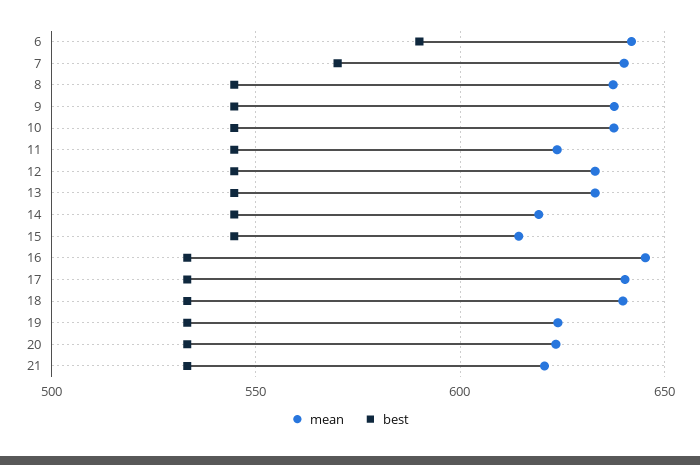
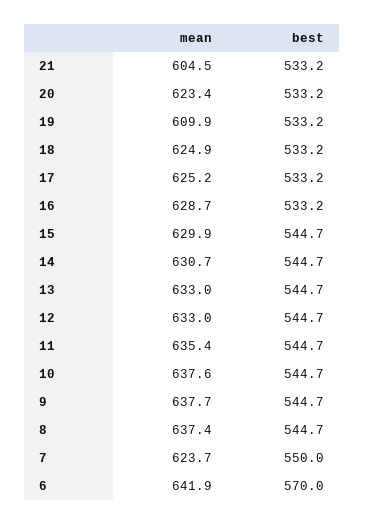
best, 6: 590 -> 570
mean, 7: 640 -> 623.7
best, 7: 570 -> 550
mean, 11: 625 -> 635.4
mean, 14: 620 -> 630.7
mean, 15: 615 -> 629.9
mean, 16: 645 -> 628.7
mean, 17: 640 -> 625.2
mean, 18: 640 -> 624.9
mean, 19: 625 -> 609.9
mean, 21: 620 -> 604.5

